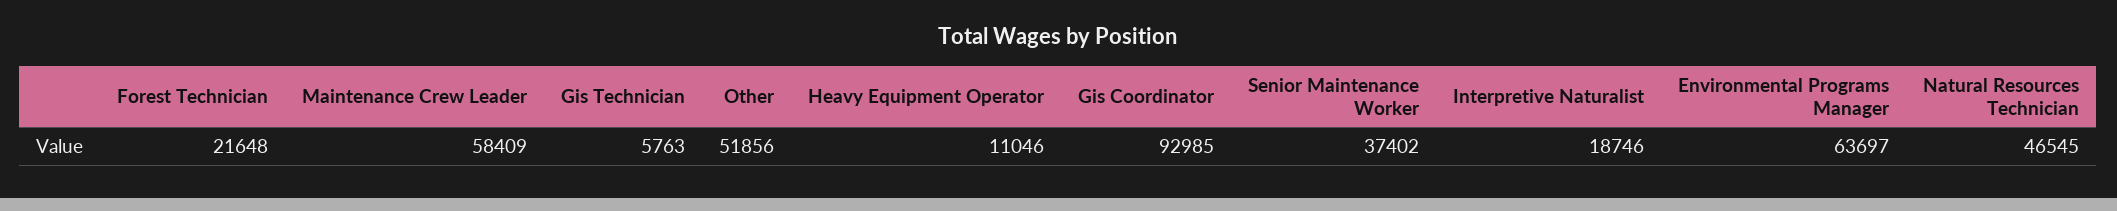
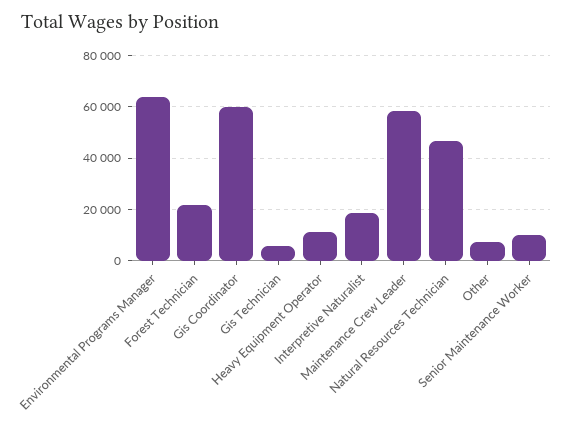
Other: 51856 -> 7500
Gis Coordinator: 92985 -> 60000
Senior Maintenance Worker: 37402 -> 10000

